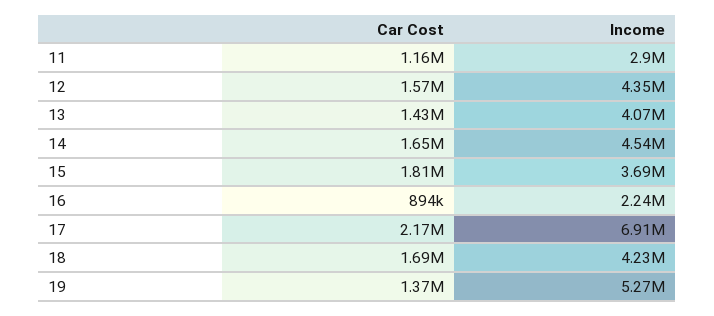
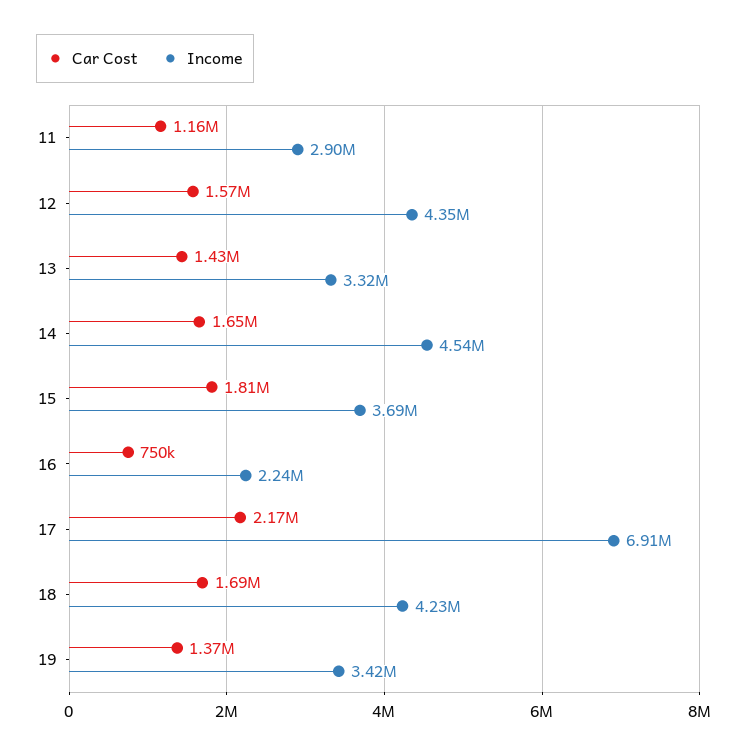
Income, 13: 4070000 -> 3320000
Car Cost, 16: 894000 -> 750000
Income, 19: 5270000 -> 3420000

